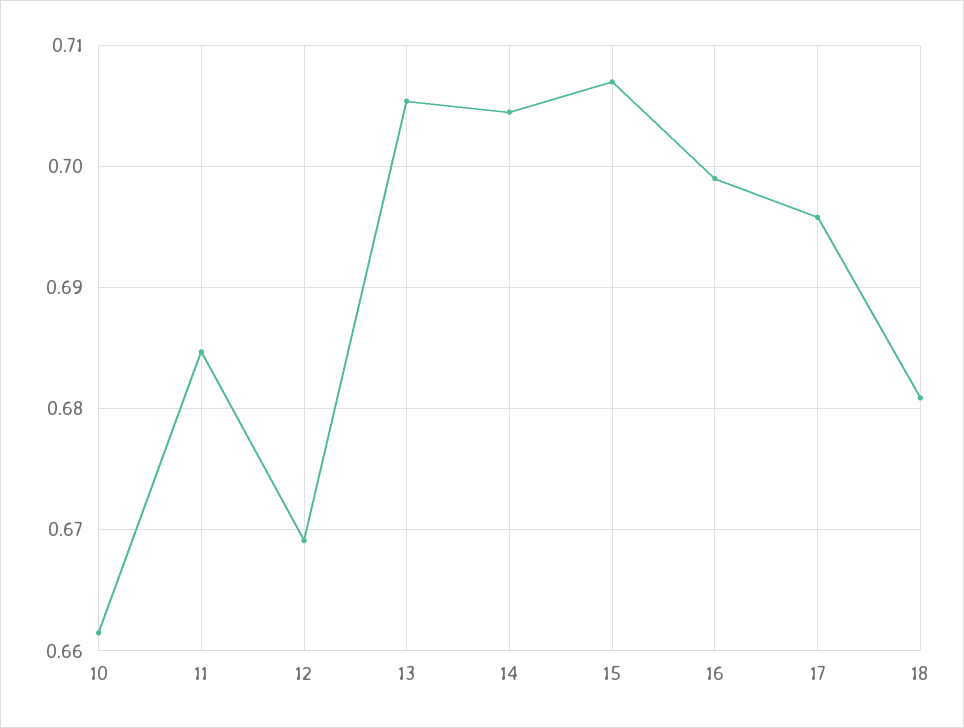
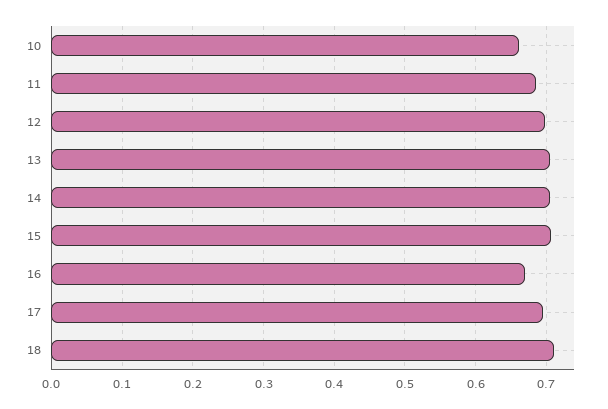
12: 0.669 -> 0.7
16: 0.699 -> 0.67
18: 0.681 -> 0.71

